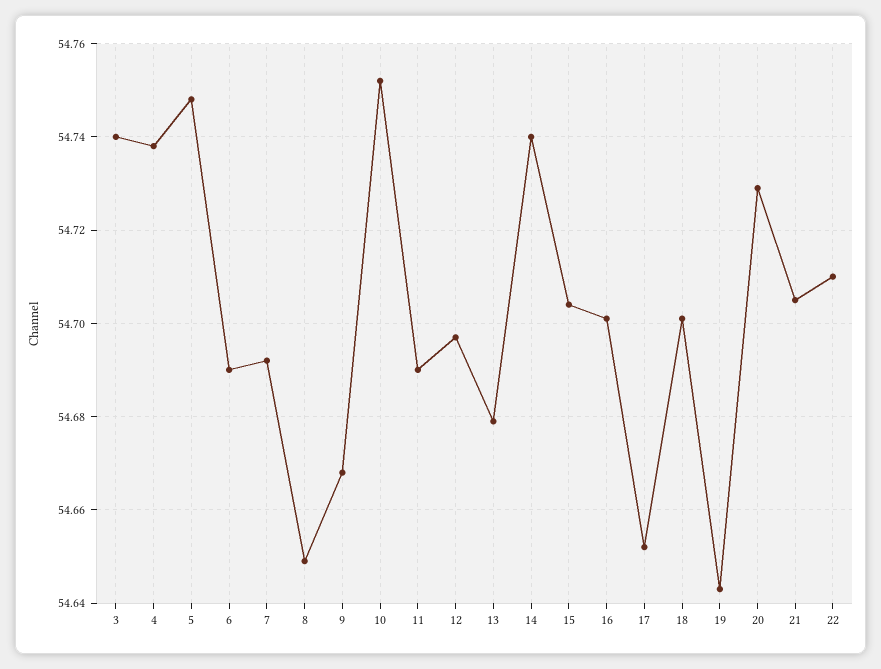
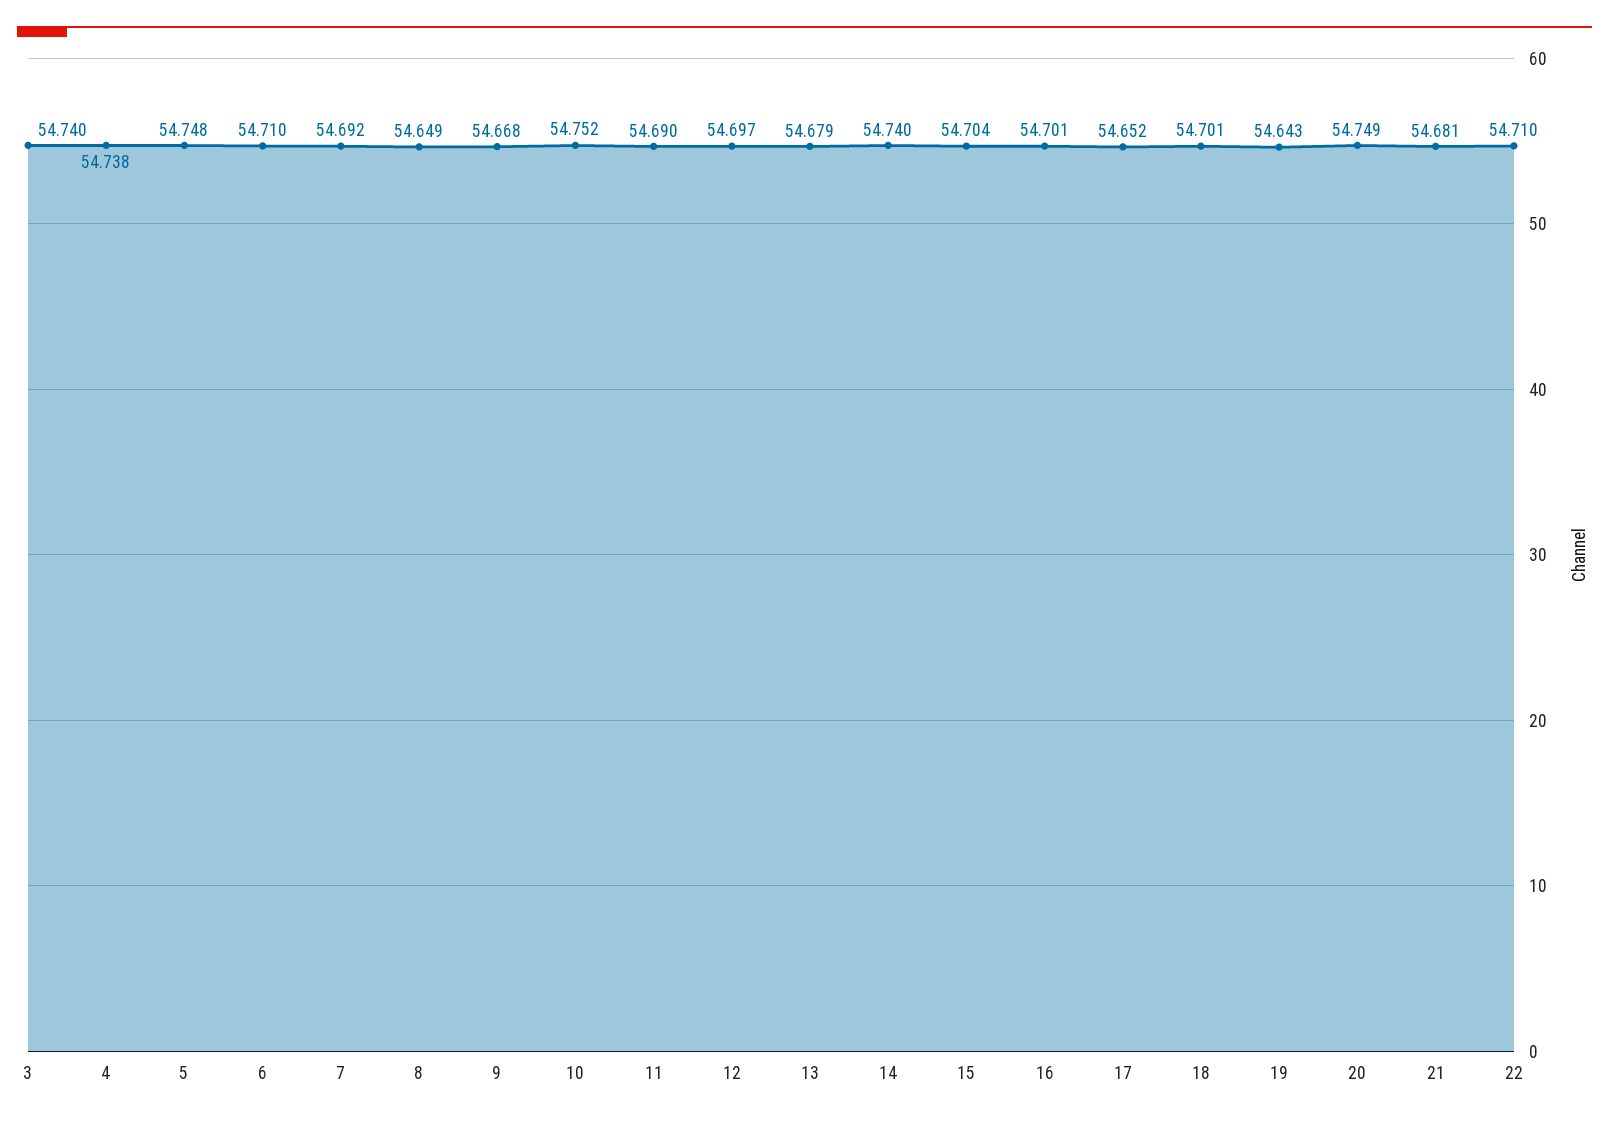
6: 54.69 -> 54.71
20: 54.73 -> 54.749
21: 54.705 -> 54.681

